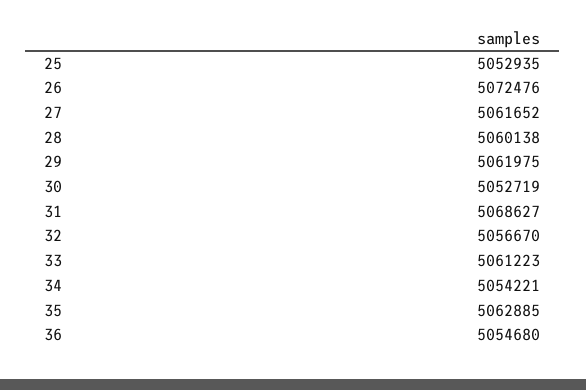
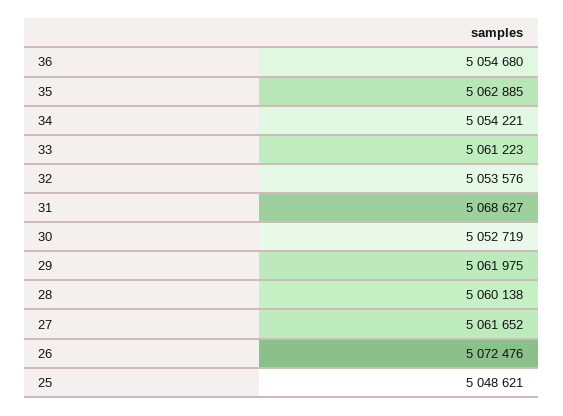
25: 5052935 -> 5048621
32: 5056670 -> 5053576

